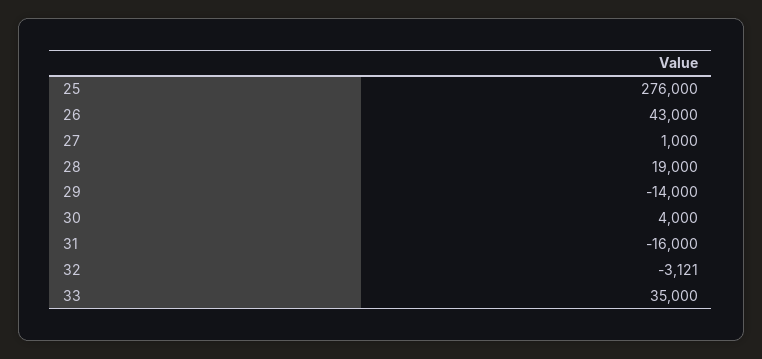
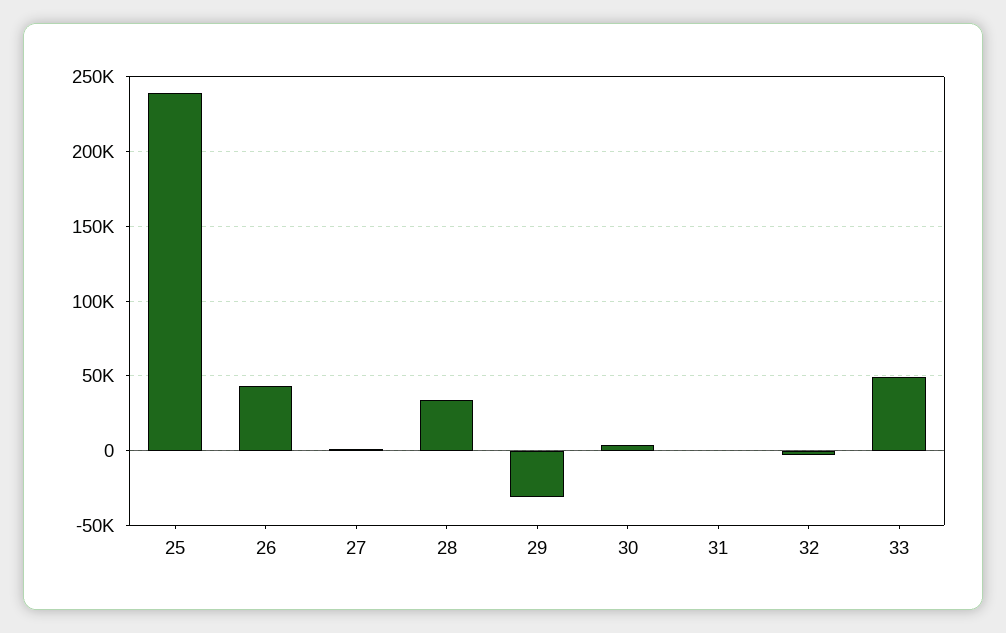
25: 276000 -> 240000
28: 19000 -> 35000
29: -14000 -> -30000
31: -16000 -> 0
33: 35000 -> 50000

